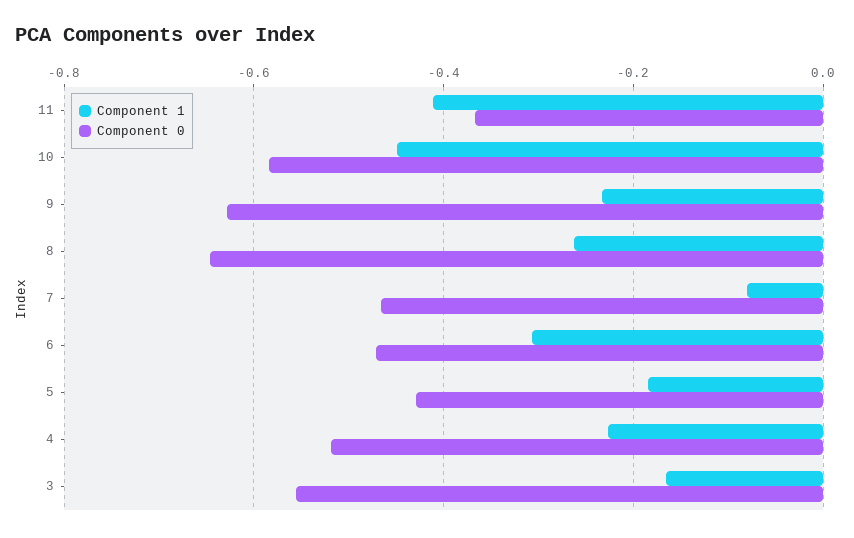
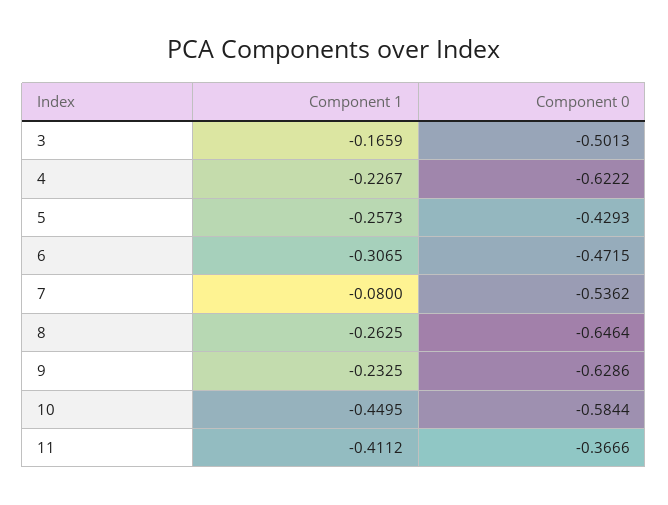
Component 0, 7: -0.46 -> -0.5362
Component 1, 5: -0.18 -> -0.2573
Component 0, 4: -0.52 -> -0.6222
Component 0, 3: -0.56 -> -0.5013

